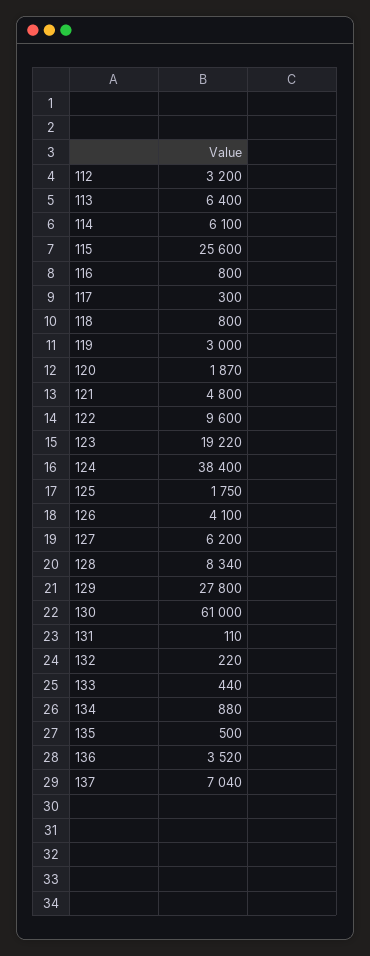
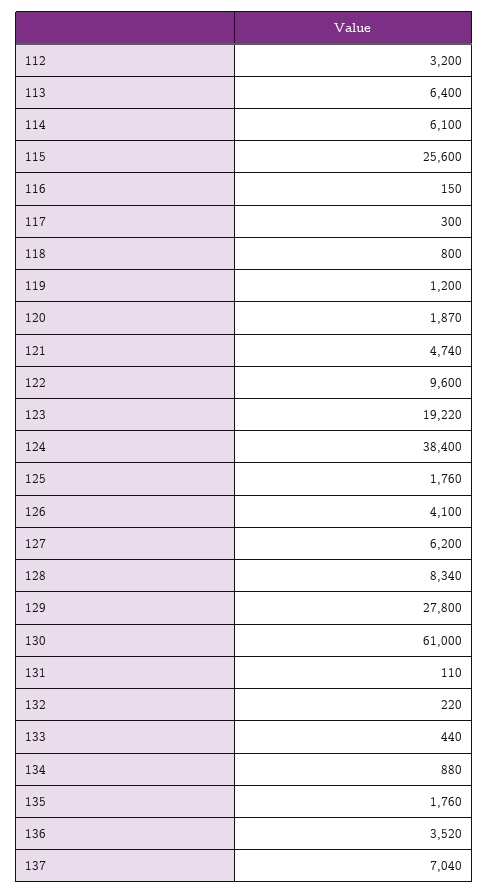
116: 800 -> 150
119: 3000 -> 1200
121: 4800 -> 4740
125: 1750 -> 1760
135: 500 -> 1760

